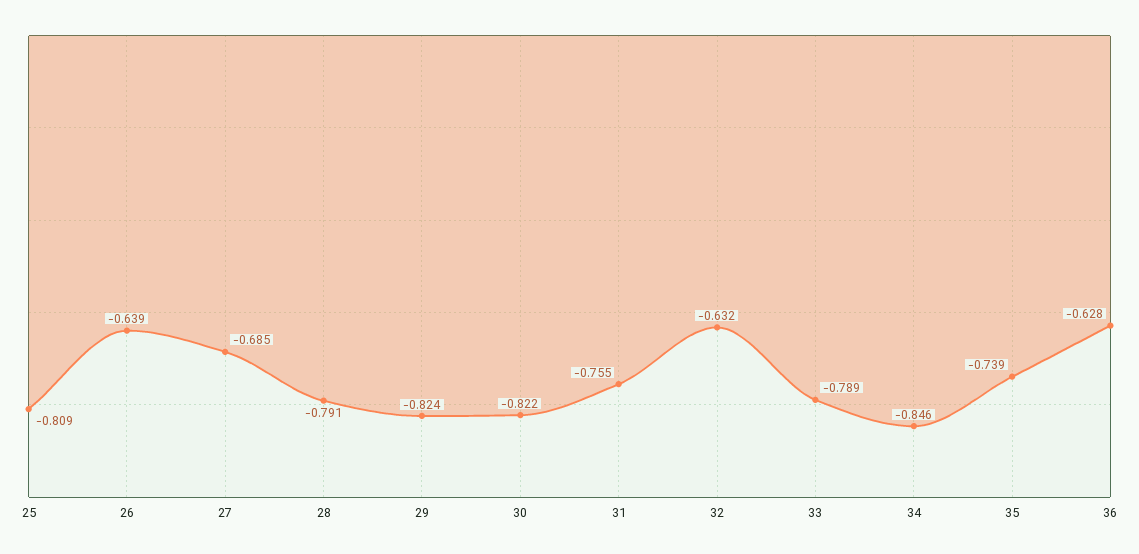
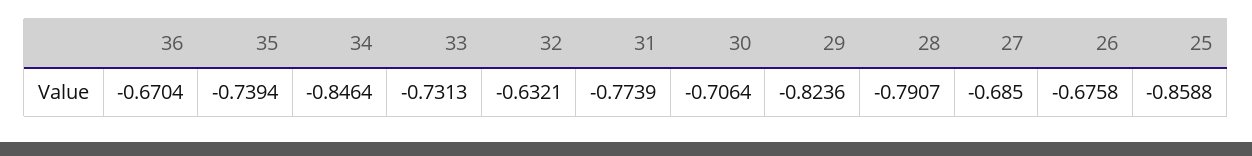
25: -0.809 -> -0.8588
26: -0.639 -> -0.6758
30: -0.822 -> -0.7064
31: -0.755 -> -0.7739
33: -0.789 -> -0.7313
36: -0.628 -> -0.6704

